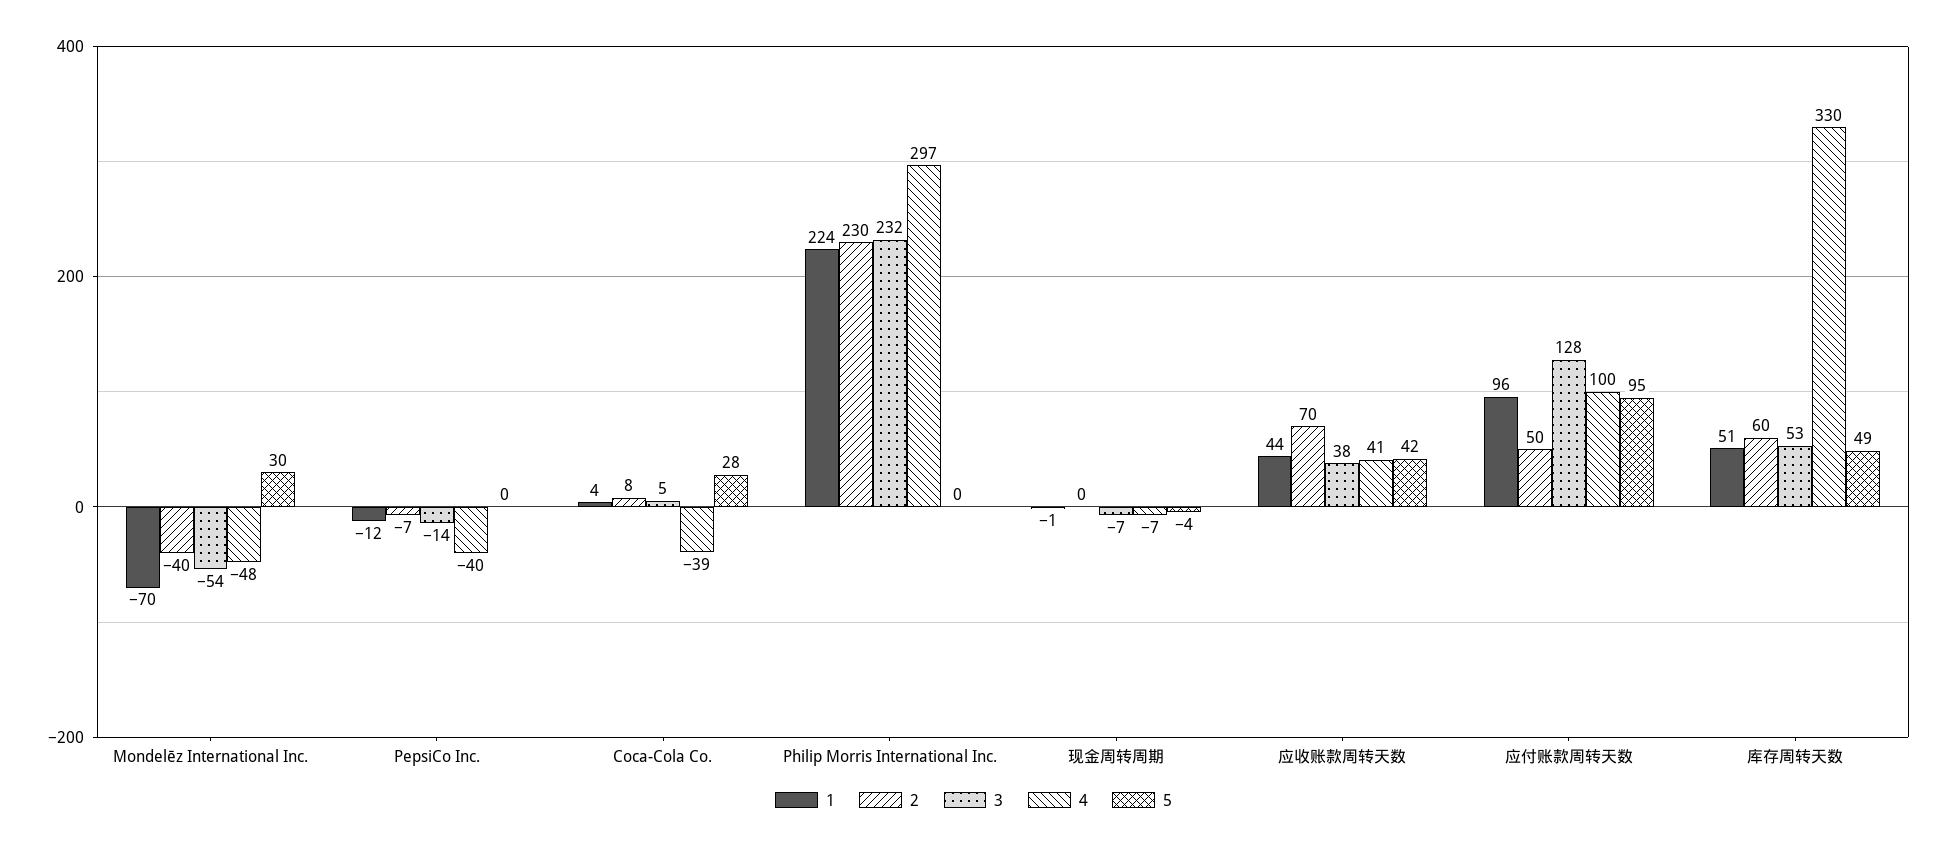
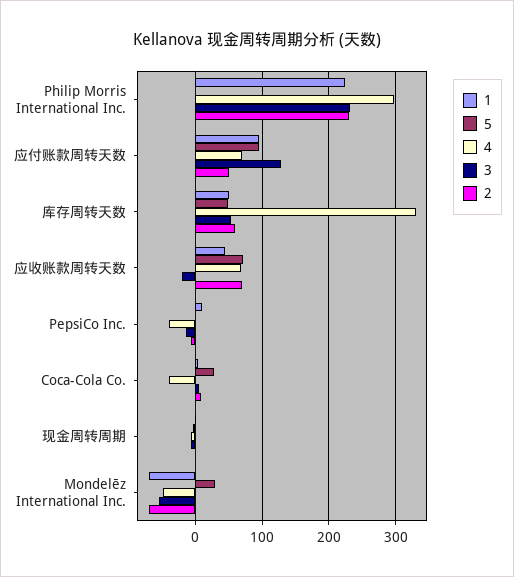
2, Mondelēz International Inc.: -40 -> -70
1, PepsiCo Inc.: -12 -> 10
3, 应收账款周转天数: 38 -> -20
4, 应收账款周转天数: 41 -> 70
5, 应收账款周转天数: 42 -> 70
4, 应付账款周转天数: 100 -> 70

